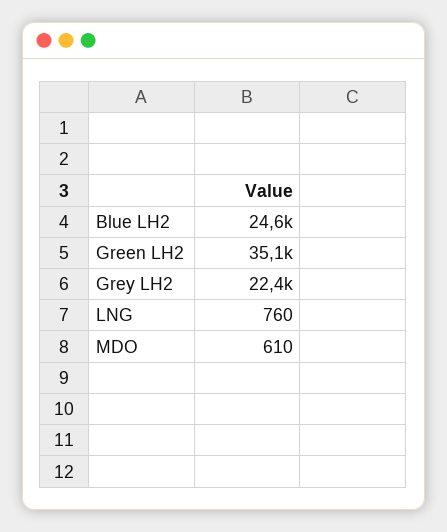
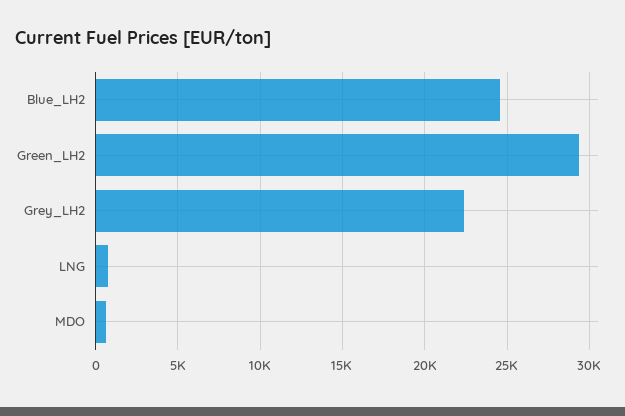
Green LH2: 35100 -> 29500

